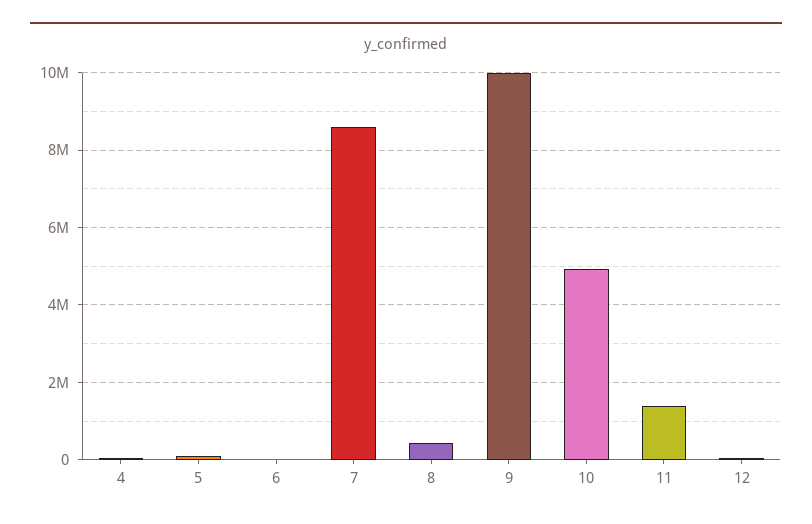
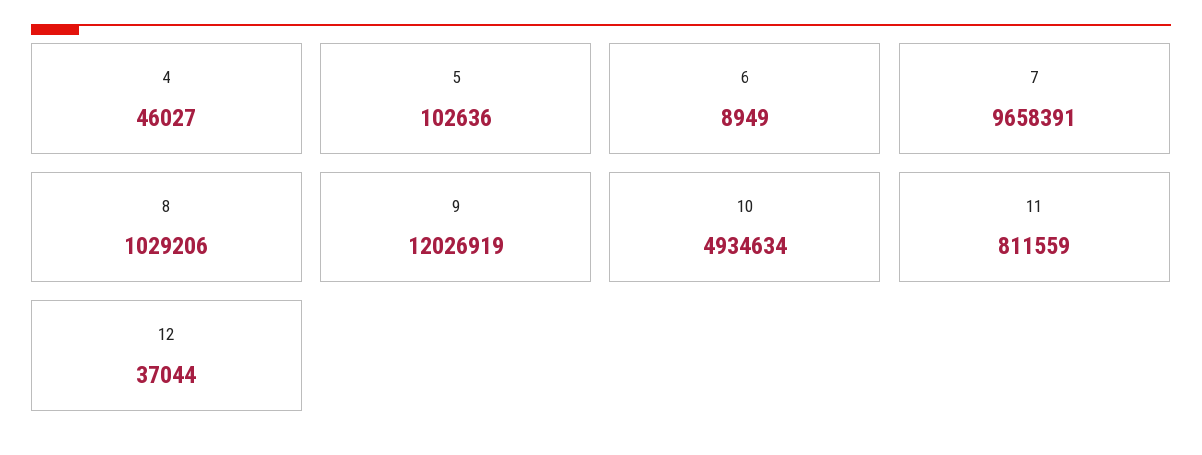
7: 8600000 -> 9658391
8: 400000 -> 1029206
9: 10000000 -> 12026919
11: 1400000 -> 811559

